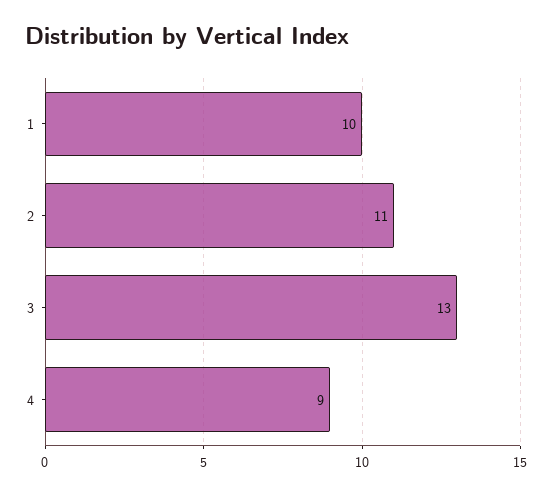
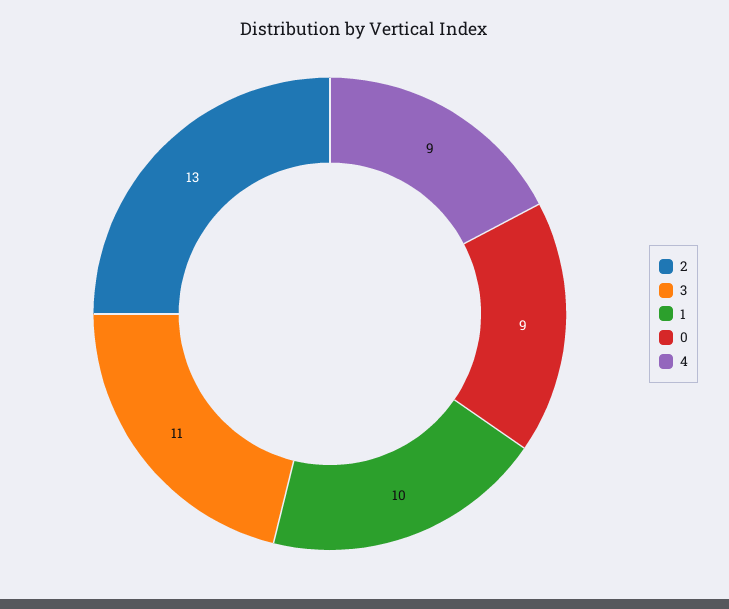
2: 11 -> 13
3: 13 -> 11
0: none -> 9

